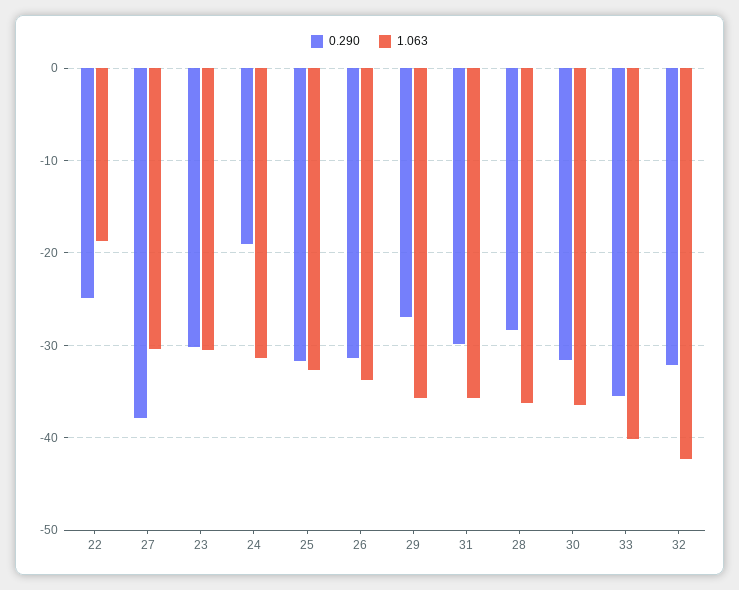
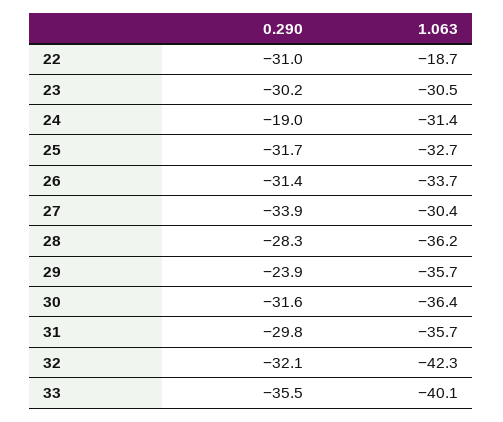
0.290, 22: -25 -> -31
0.290, 27: -38 -> -33.9
0.290, 29: -27 -> -23.9

